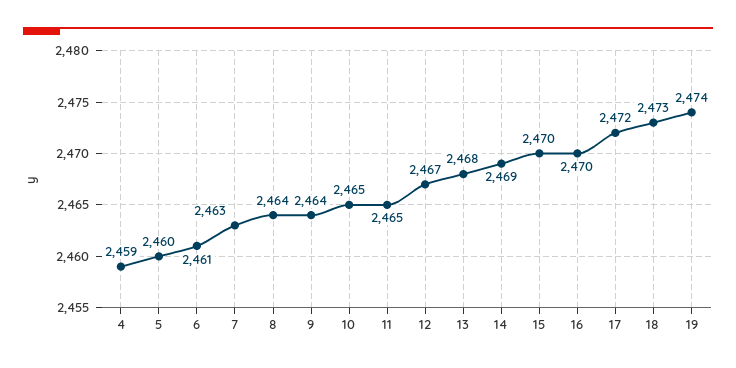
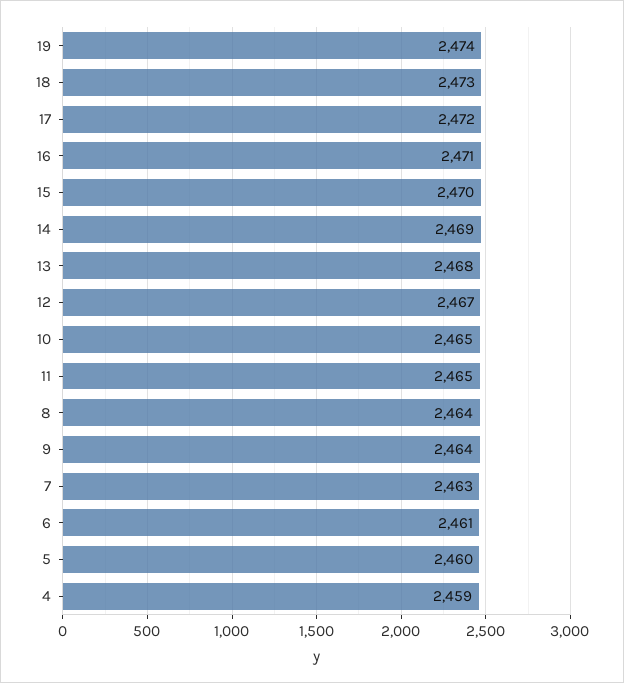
16: 2470 -> 2471

